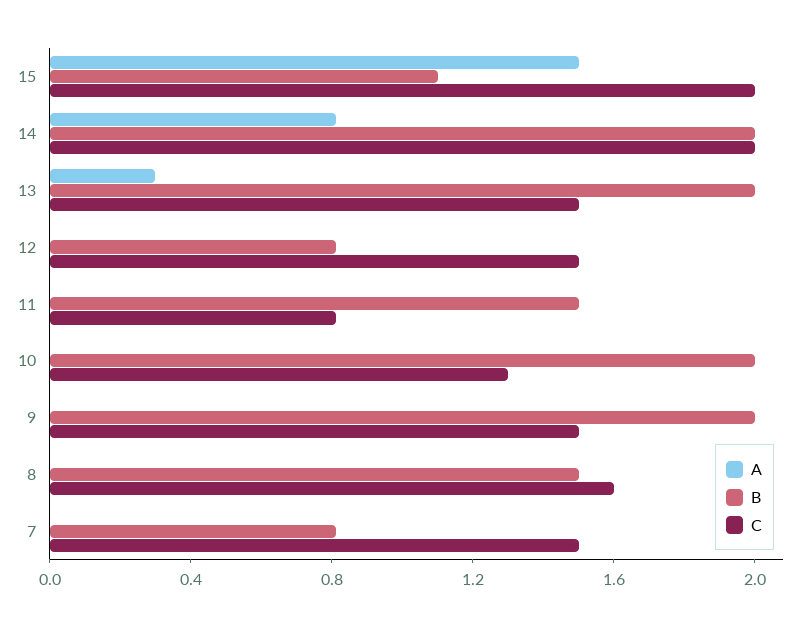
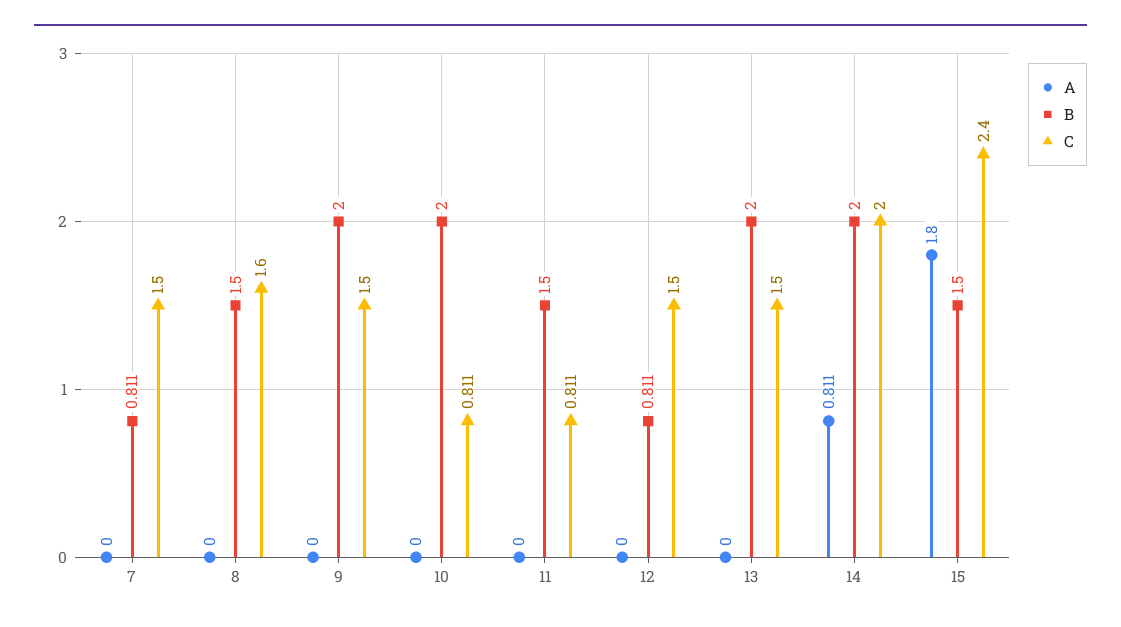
A, 15: 1.5 -> 1.8
B, 15: 1.1 -> 1.5
C, 15: 2 -> 2.4
A, 13: 0.3 -> 0
C, 10: 1.3 -> 0.811

